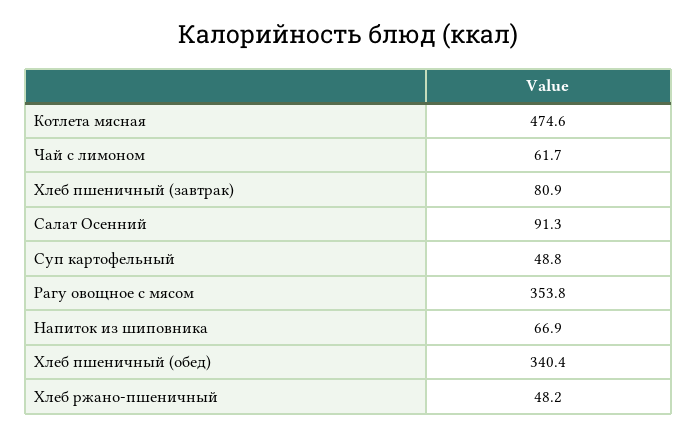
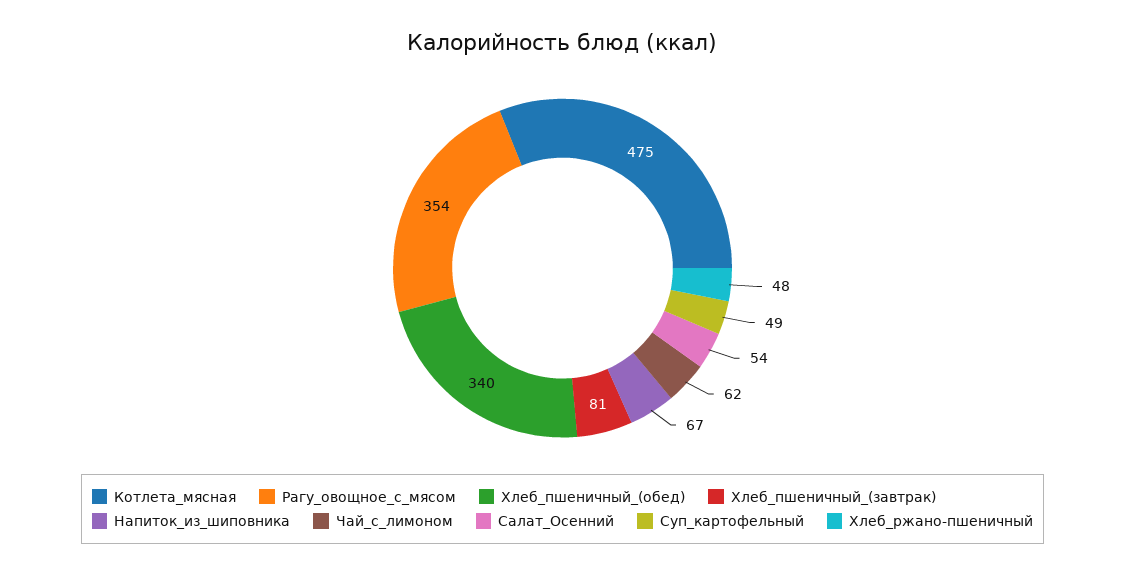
Салат Осенний: 91.3 -> 54

